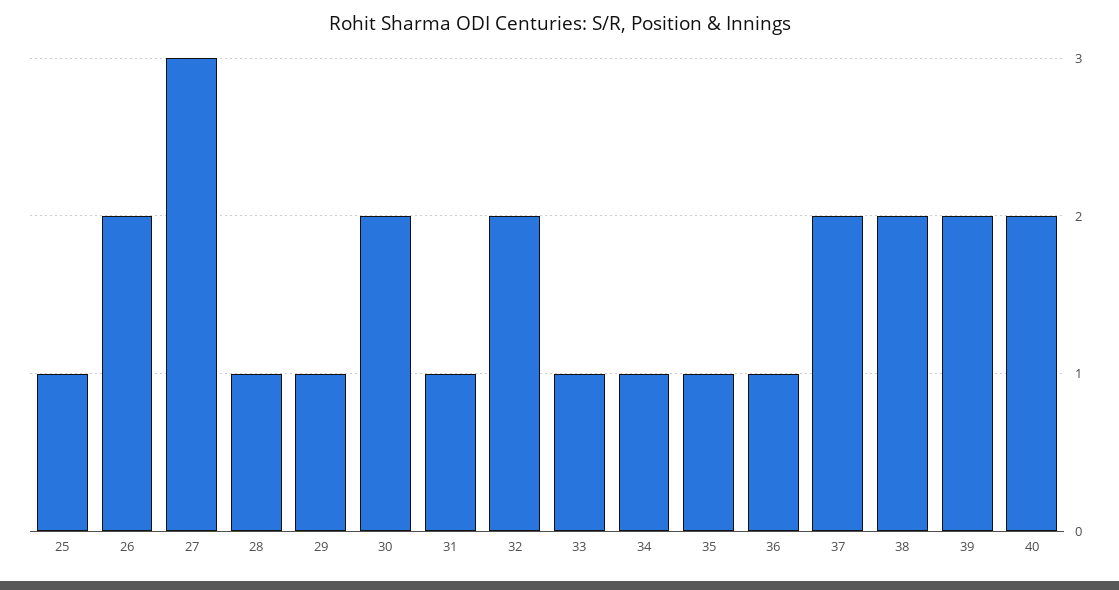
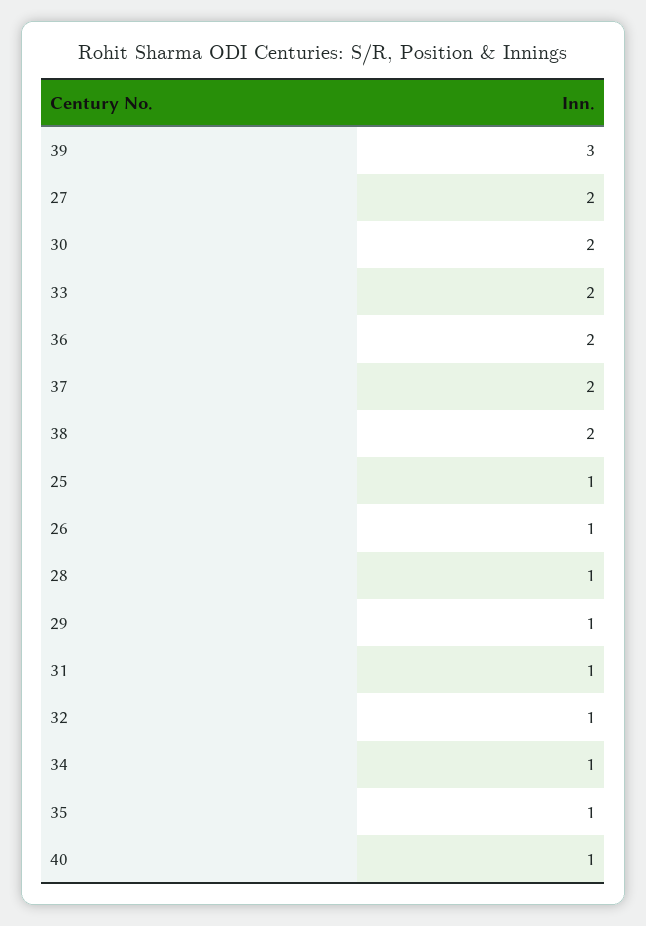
26: 2 -> 1
27: 3 -> 2
32: 2 -> 1
33: 1 -> 2
36: 1 -> 2
39: 2 -> 3
40: 2 -> 1

